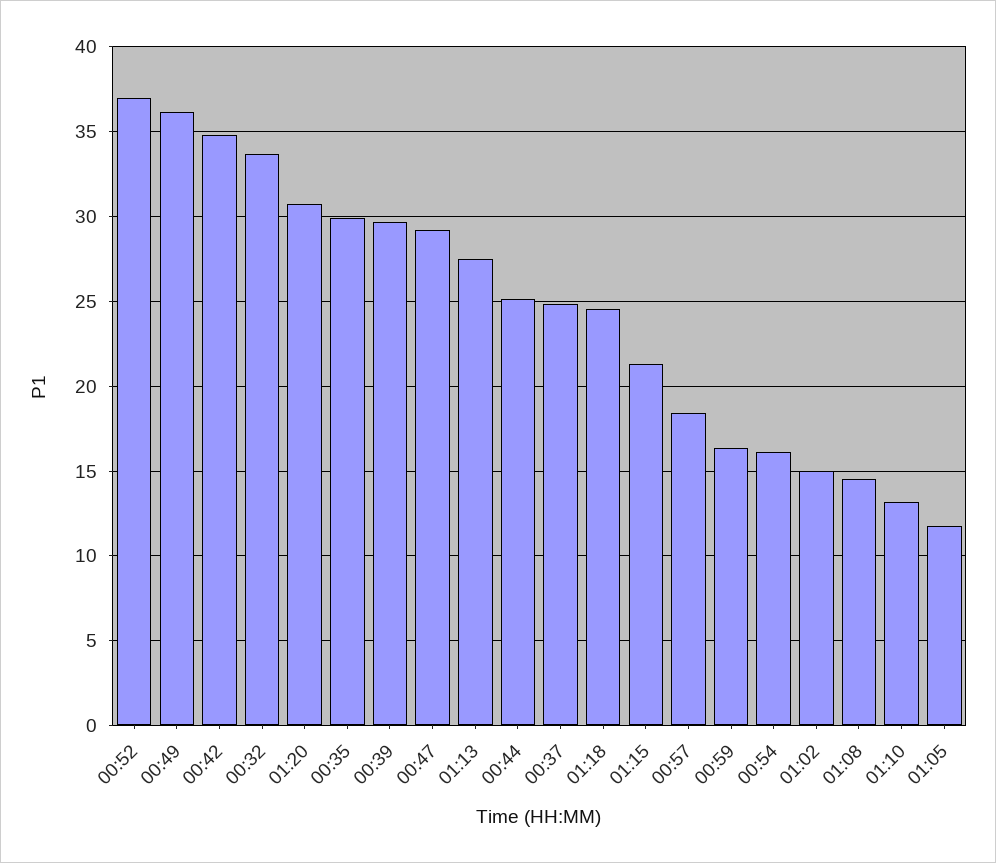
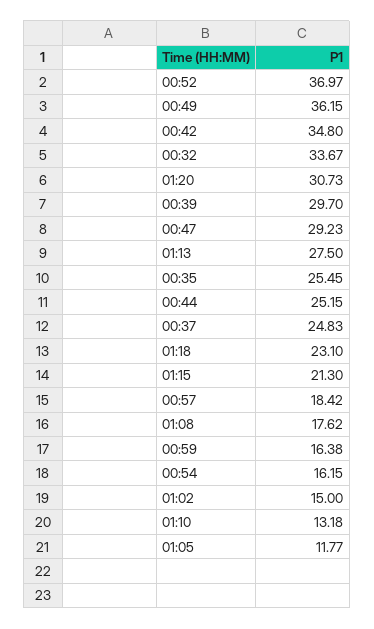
00:35: 30 -> 25.45
01:18: 24.5 -> 23.1
01:08: 14.5 -> 17.62

